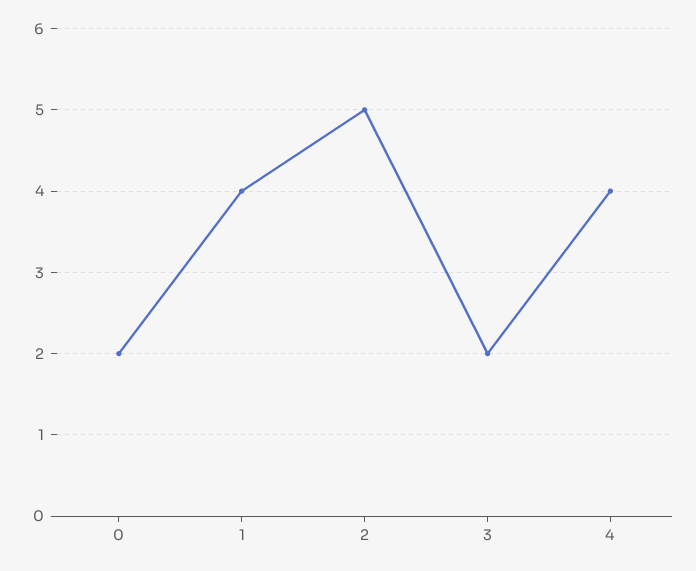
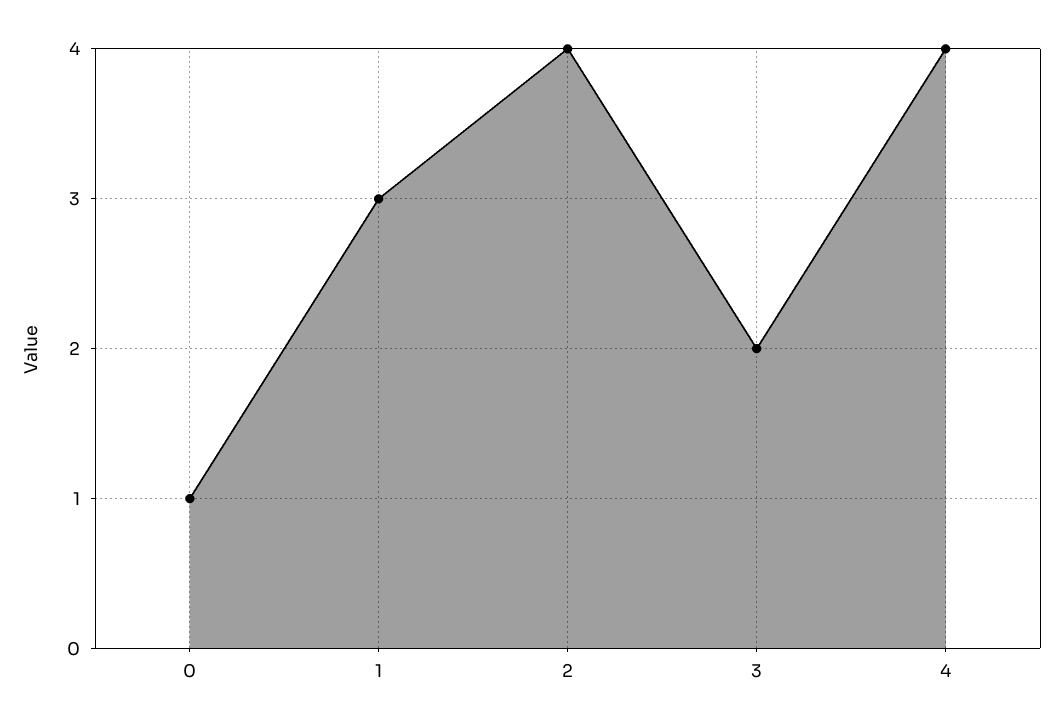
0: 2 -> 1
1: 4 -> 3
2: 5 -> 4

